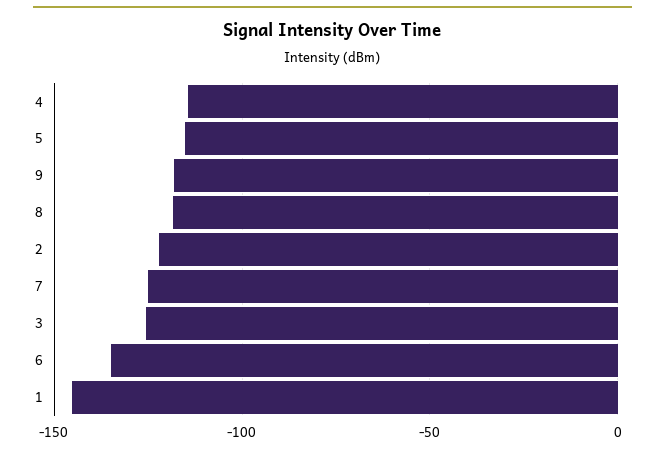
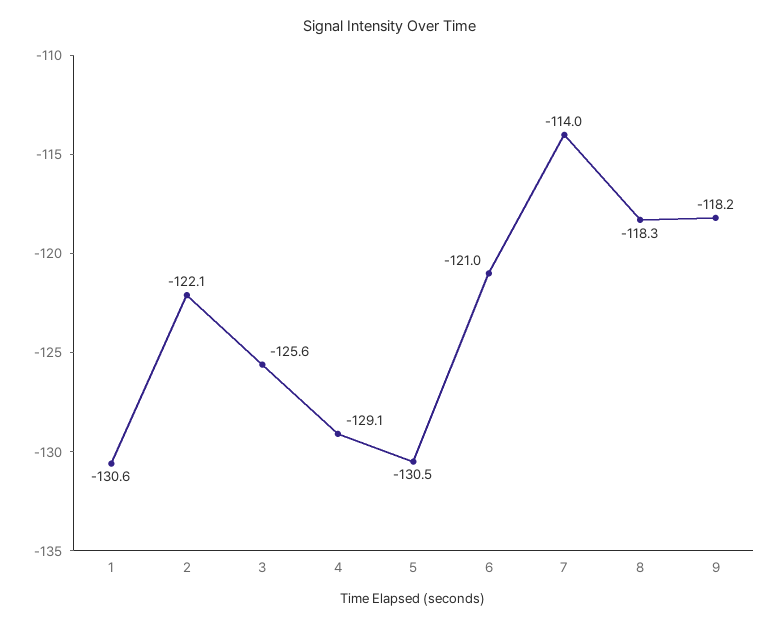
4: -115 -> -129.1
5: -115 -> -130.5
7: -125 -> -114
6: -135 -> -121
1: -145 -> -130.6

